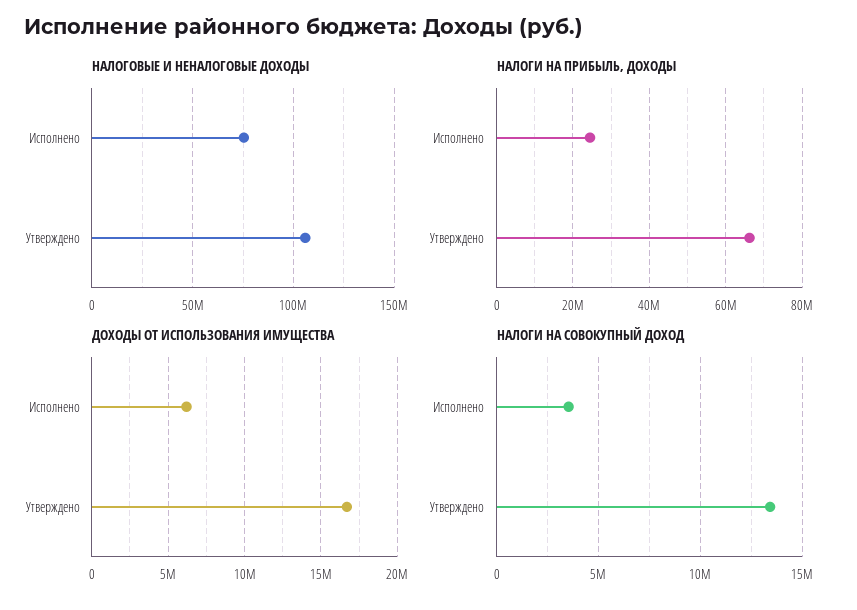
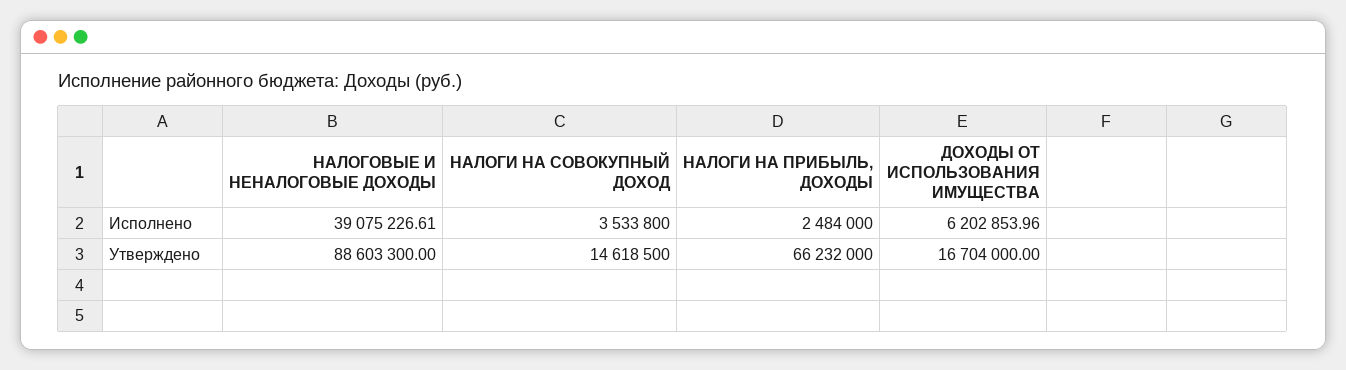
НАЛОГОВЫЕ И НЕНАЛОГОВЫЕ ДОХОДЫ, Исполнено: 75000000 -> 39075226.61
НАЛОГОВЫЕ И НЕНАЛОГОВЫЕ ДОХОДЫ, Утверждено: 105000000 -> 88603300
НАЛОГИ НА ПРИБЫЛЬ, ДОХОДЫ, Исполнено: 24000000 -> 2484000
НАЛОГИ НА СОВОКУПНЫЙ ДОХОД, Утверждено: 13500000 -> 14618500

